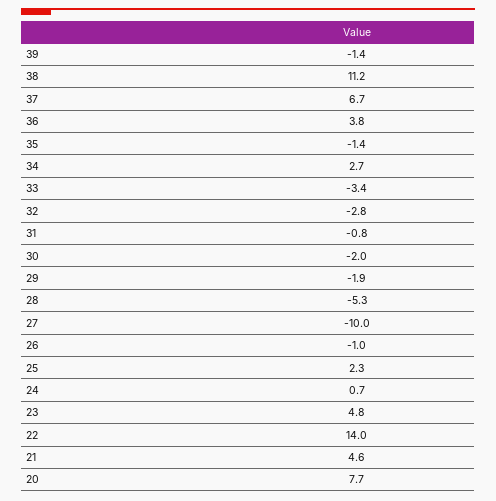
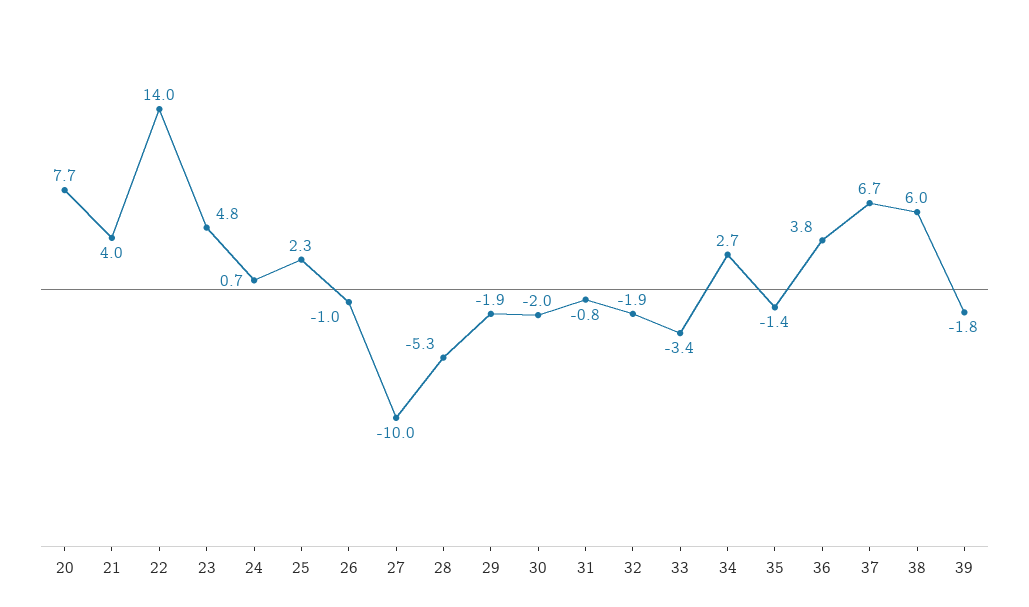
39: -1.4 -> -1.8
38: 11.2 -> 6
32: -2.8 -> -1.9
21: 4.6 -> 4

